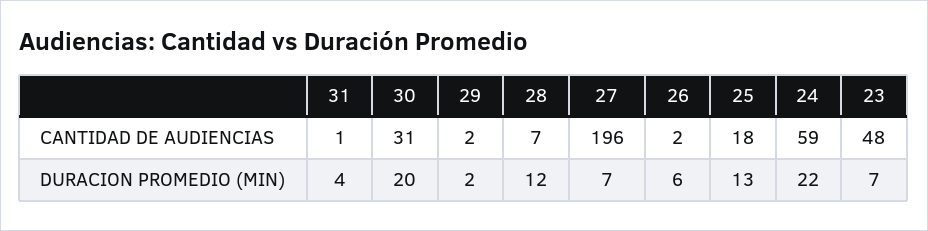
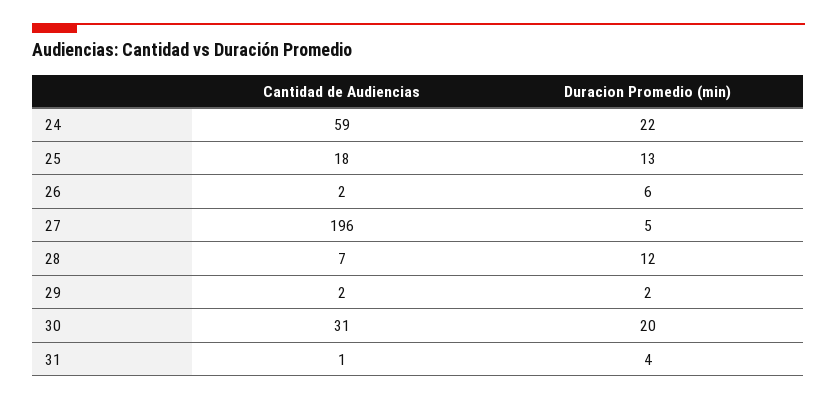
23, CANTIDAD DE AUDIENCIAS: 48 -> none
27, DURACION PROMEDIO (MIN): 7 -> 5
23, DURACION PROMEDIO (MIN): 7 -> none

